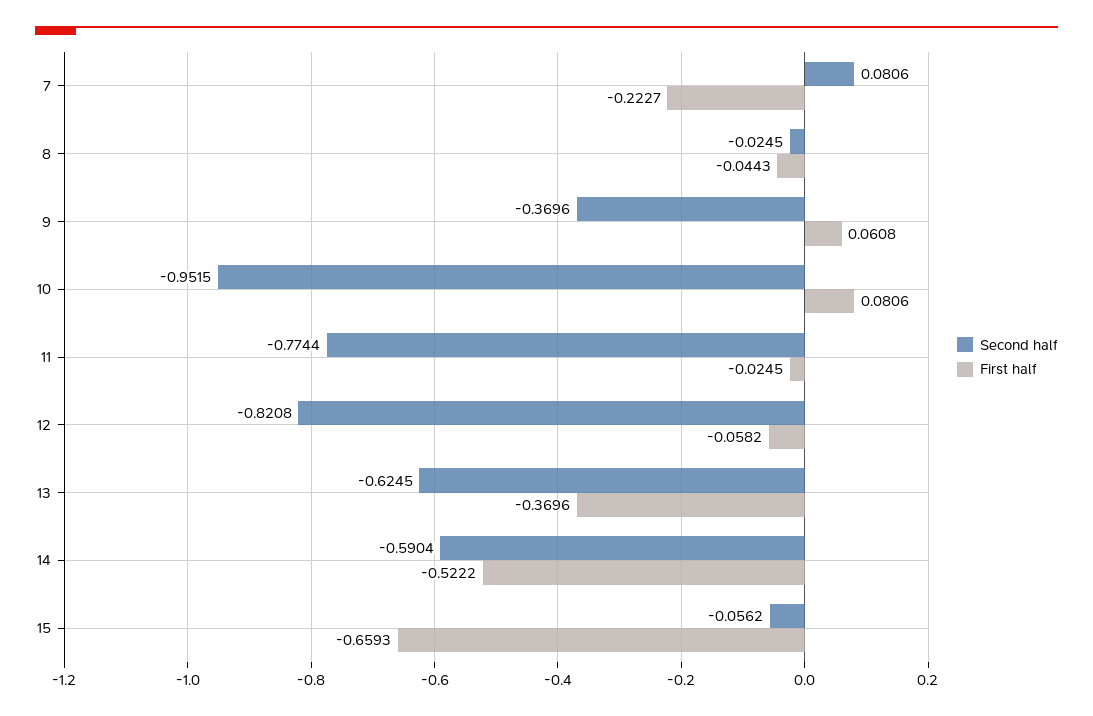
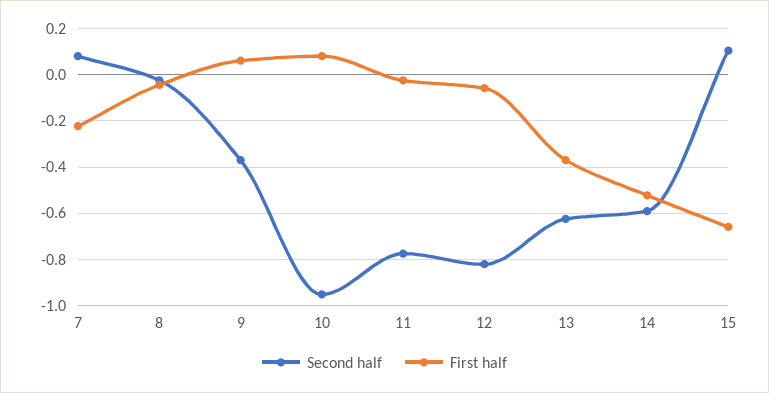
Second half, 15: -0.0562 -> 0.1

